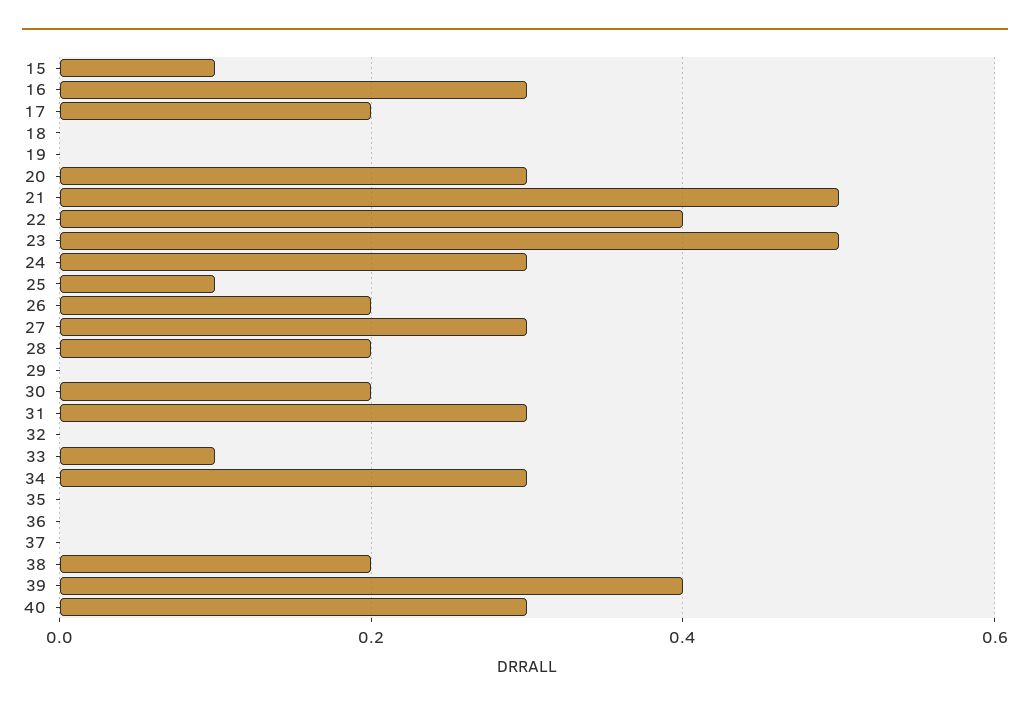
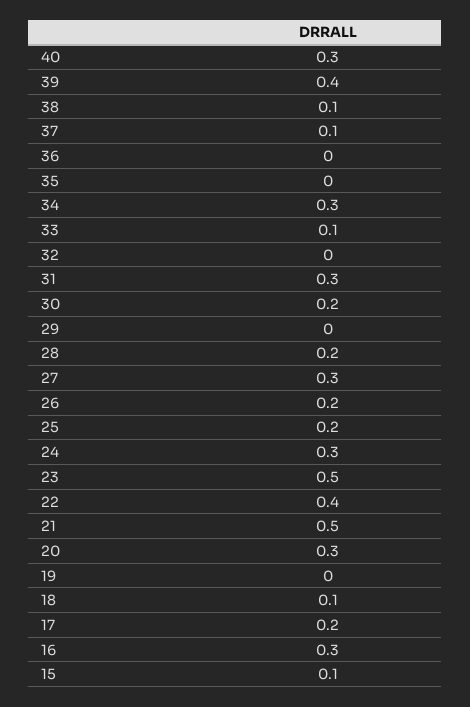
18: 0 -> 0.1
25: 0.1 -> 0.2
37: 0 -> 0.1
38: 0.2 -> 0.1

